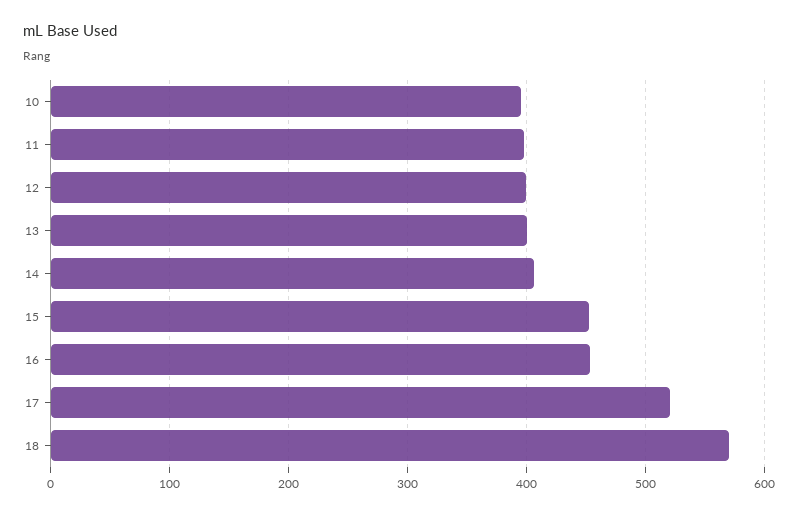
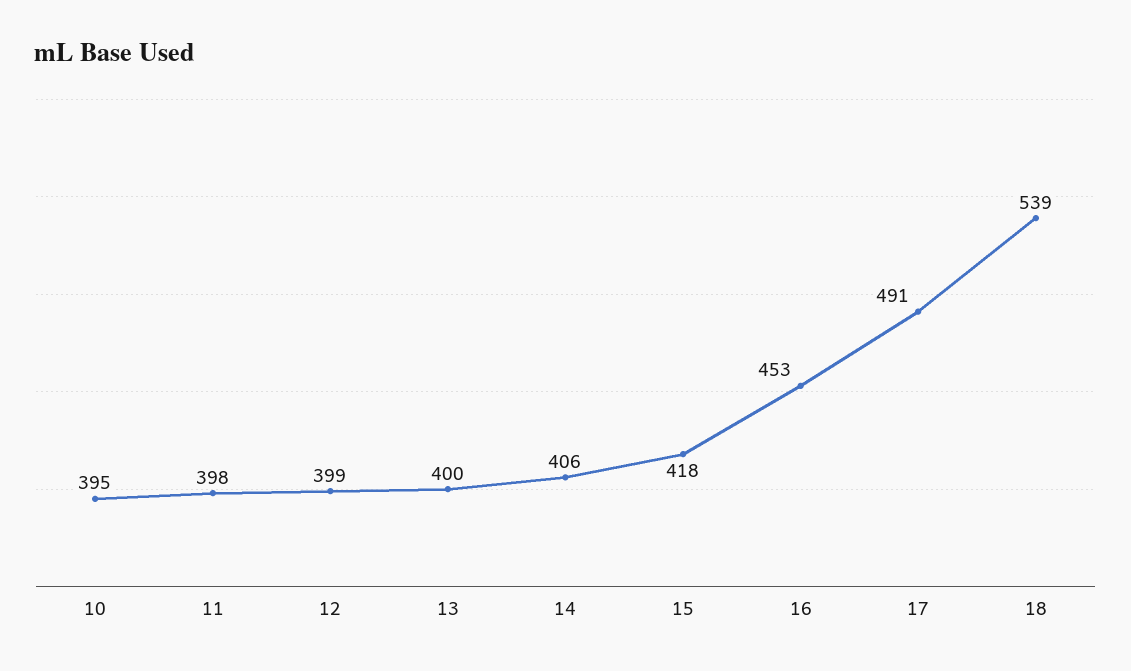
15: 450 -> 418
17: 520 -> 491
18: 570 -> 539

